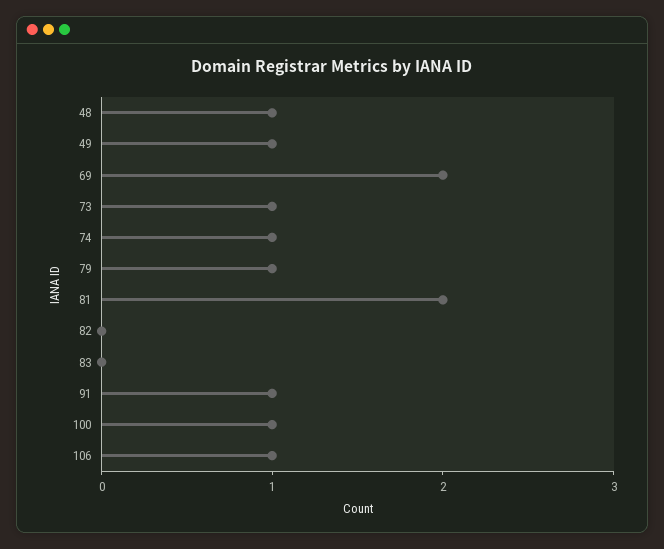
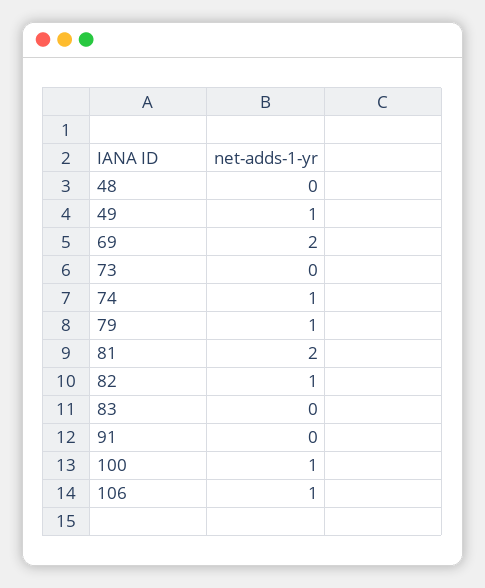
48: 1 -> 0
73: 1 -> 0
82: 0 -> 1
91: 1 -> 0

